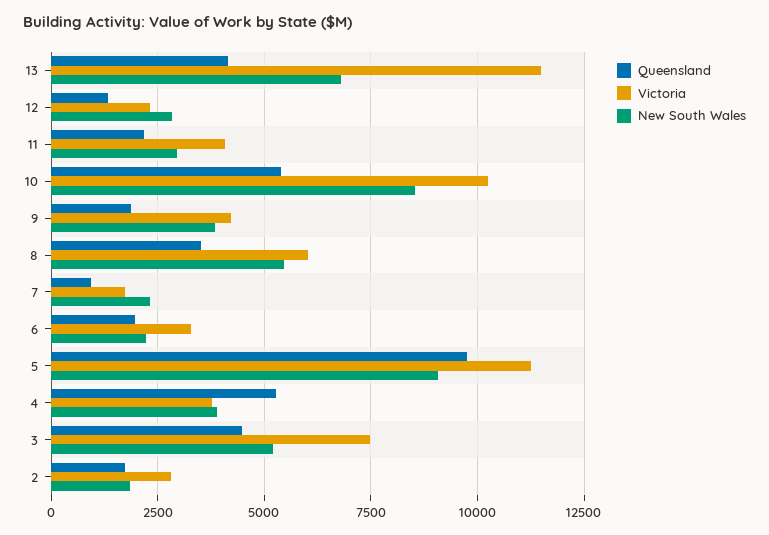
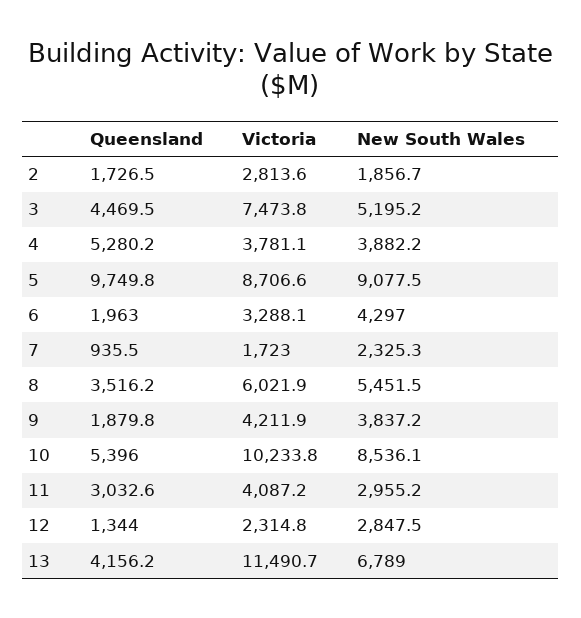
Queensland, 11: 2250 -> 3032.6
New South Wales, 6: 2250 -> 4297
Victoria, 5: 11250 -> 8706.6

